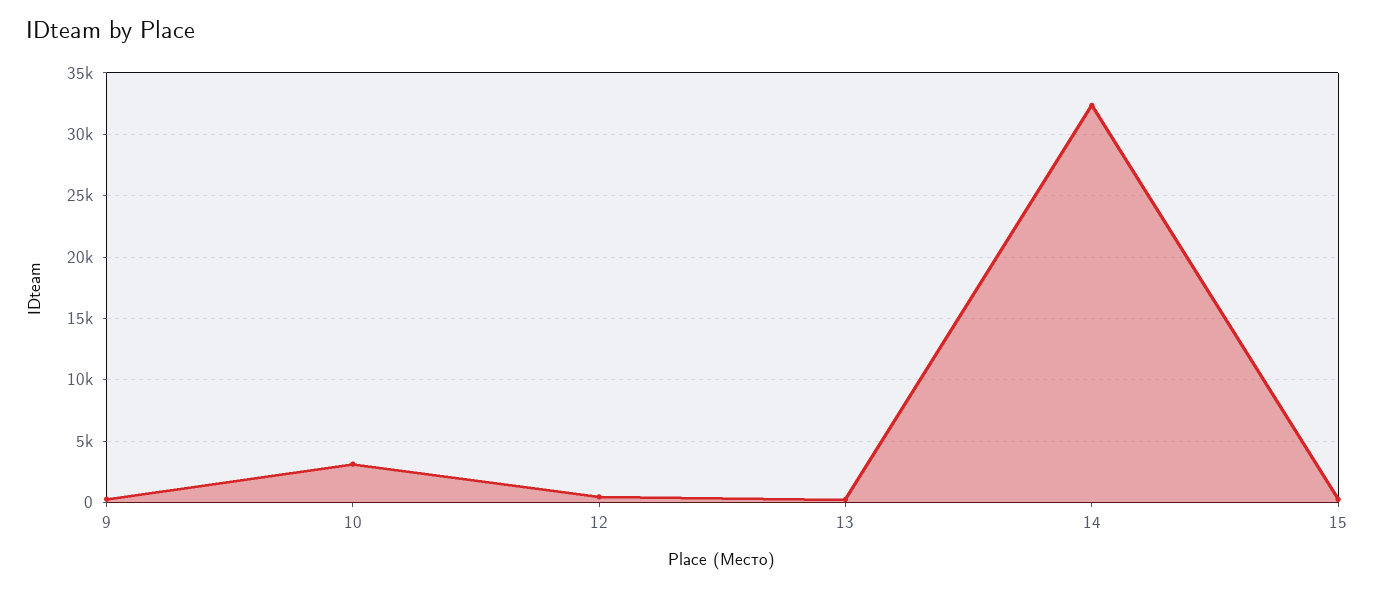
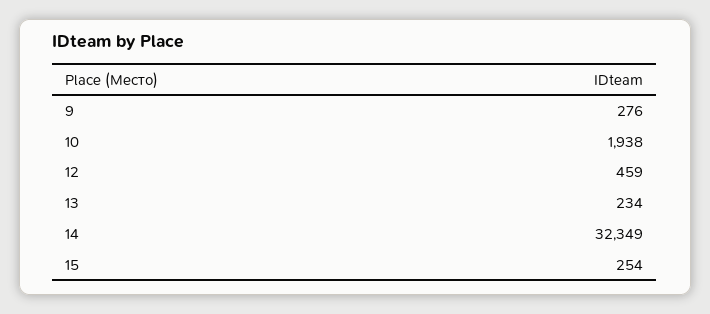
10: 3000 -> 1938

